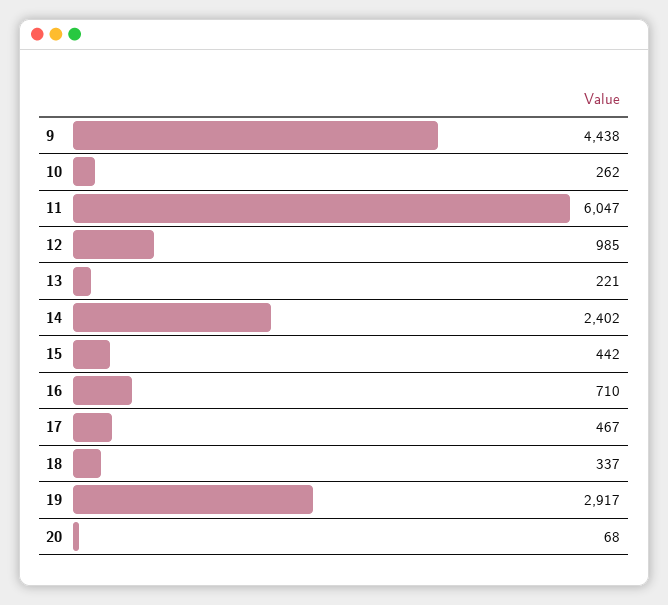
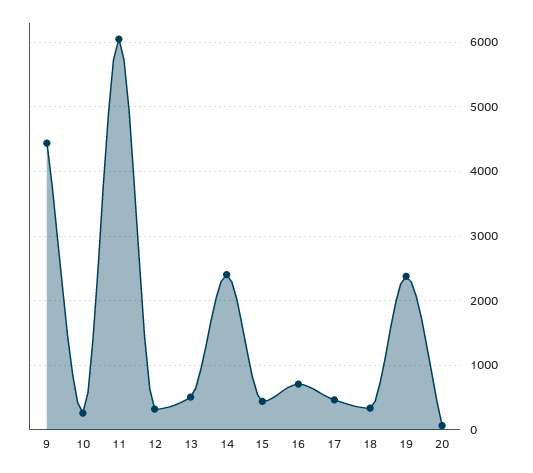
12: 985 -> 300
13: 221 -> 500
19: 2917 -> 2400

